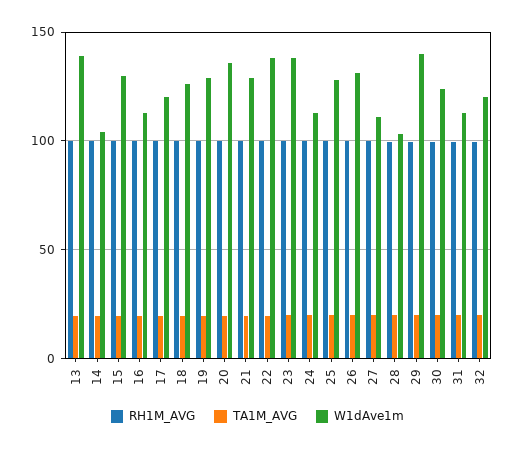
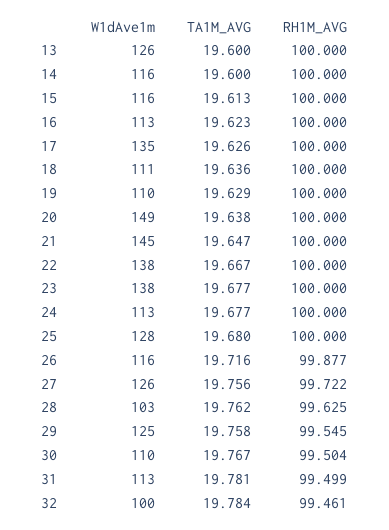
W1dAve1m, 13: 140 -> 126
W1dAve1m, 14: 105 -> 116
W1dAve1m, 15: 130 -> 116
W1dAve1m, 17: 120 -> 135
W1dAve1m, 18: 125 -> 111
W1dAve1m, 19: 130 -> 110
W1dAve1m, 20: 135 -> 149
W1dAve1m, 21: 130 -> 145
W1dAve1m, 26: 130 -> 116
W1dAve1m, 27: 110 -> 126
W1dAve1m, 29: 140 -> 125
W1dAve1m, 30: 125 -> 110
W1dAve1m, 32: 120 -> 100

